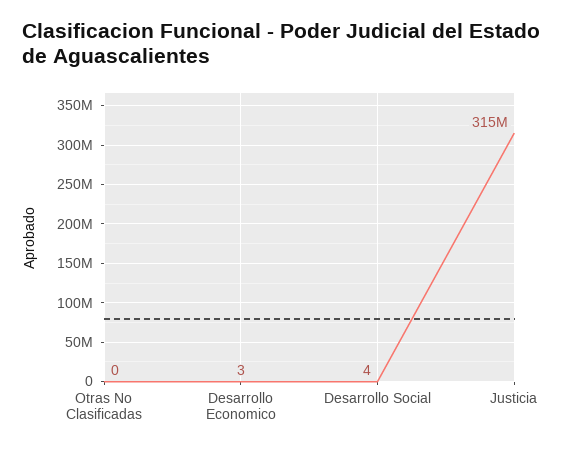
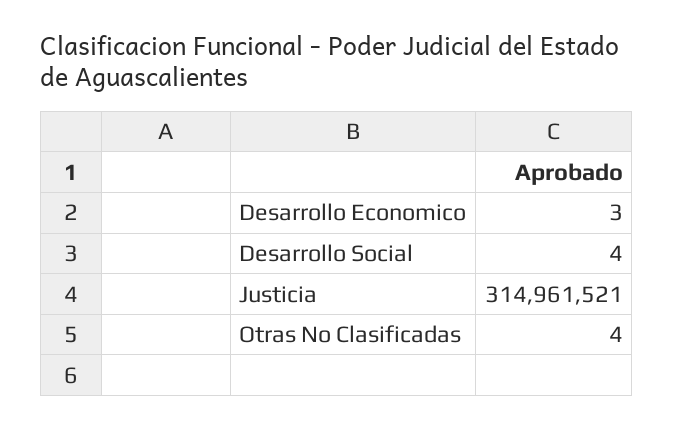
Otras No Clasificadas: 0 -> 4

